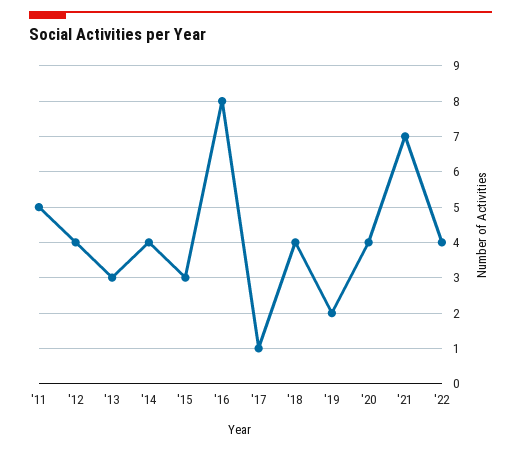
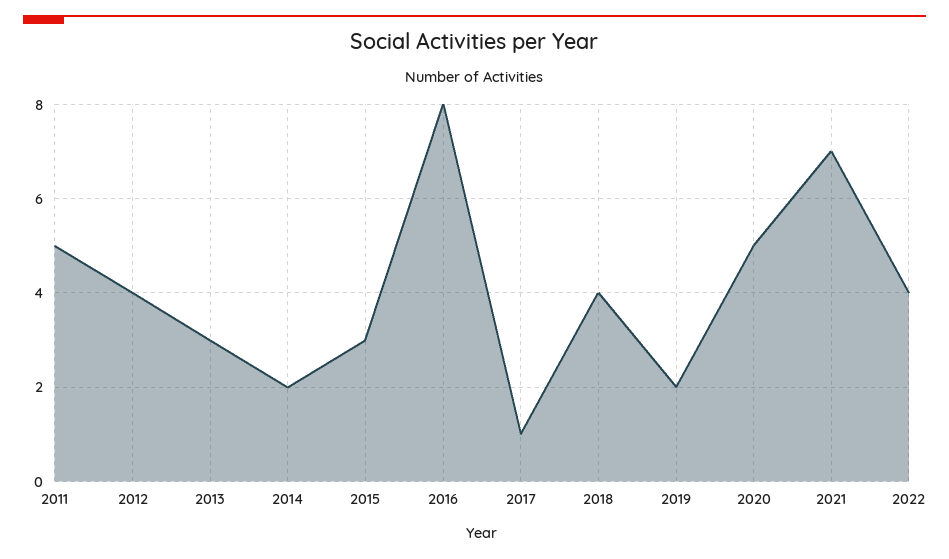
'14: 4 -> 2
'20: 4 -> 5

